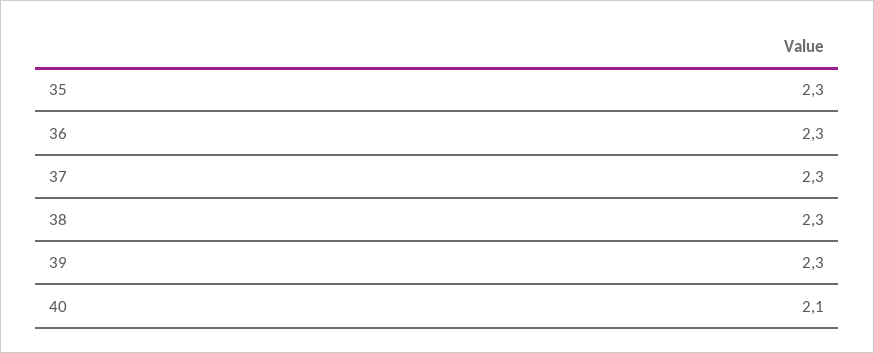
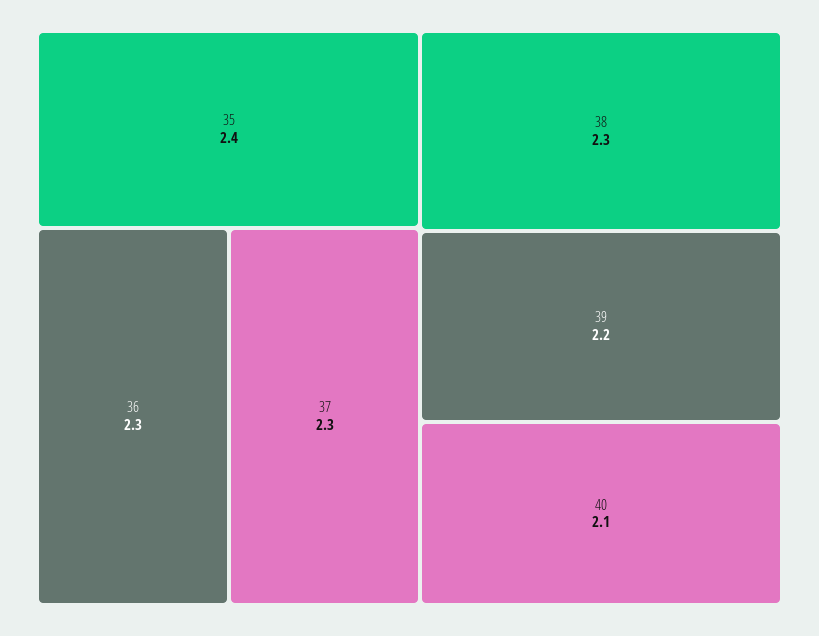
35: 2.3 -> 2.4
39: 2.3 -> 2.2

